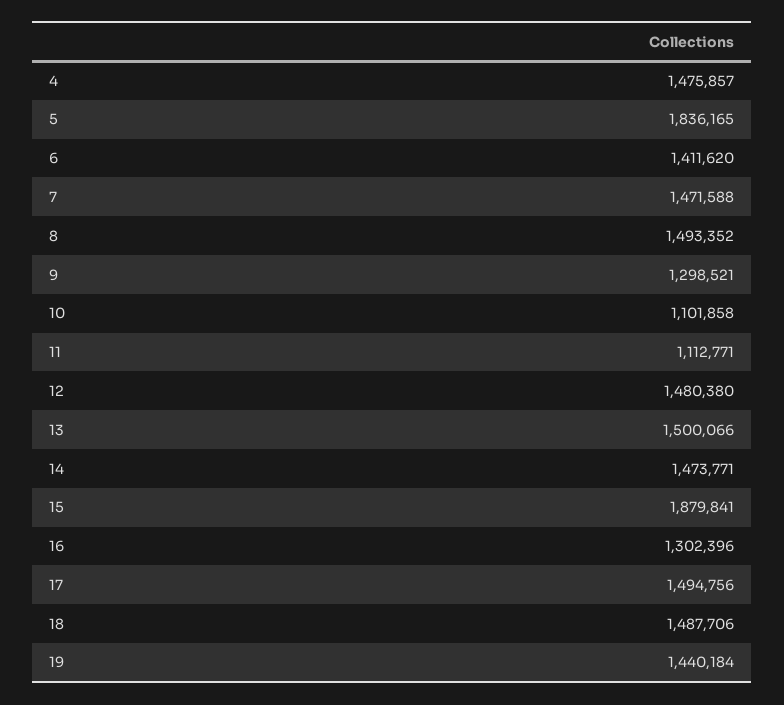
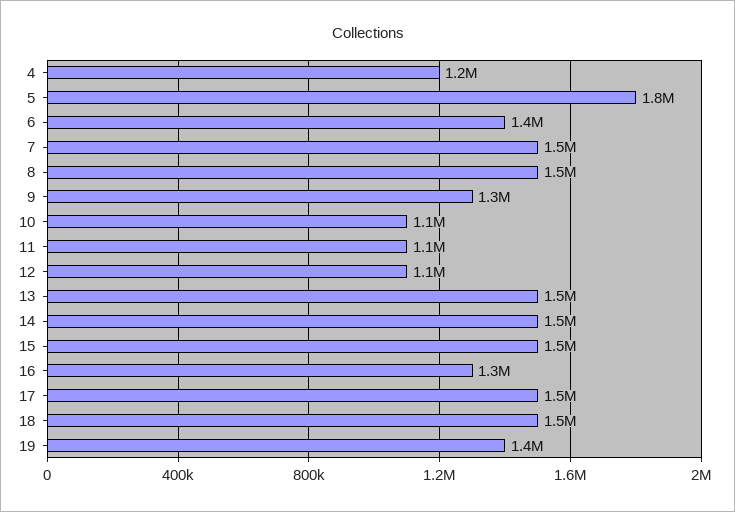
4: 1475857 -> 1200000
12: 1480380 -> 1100000
15: 1879841 -> 1500000

